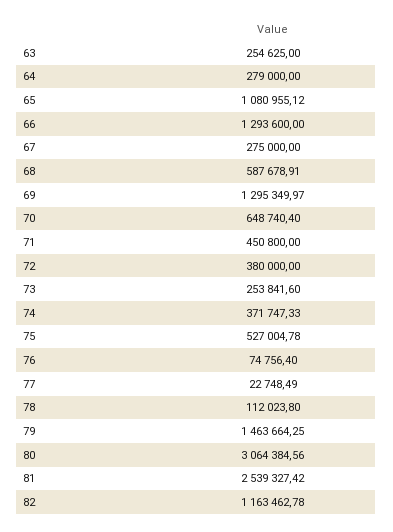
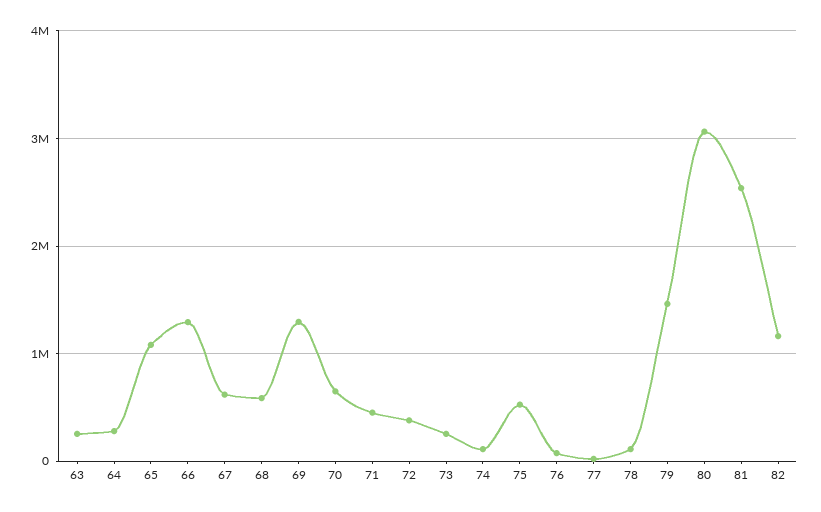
67: 275000 -> 600000
74: 371747.33 -> 100000

